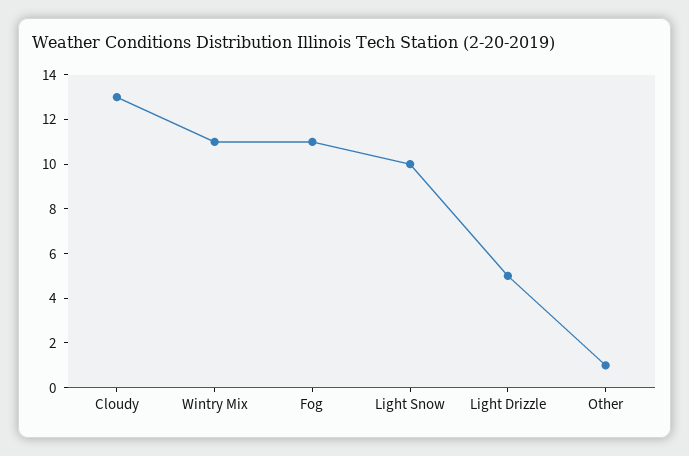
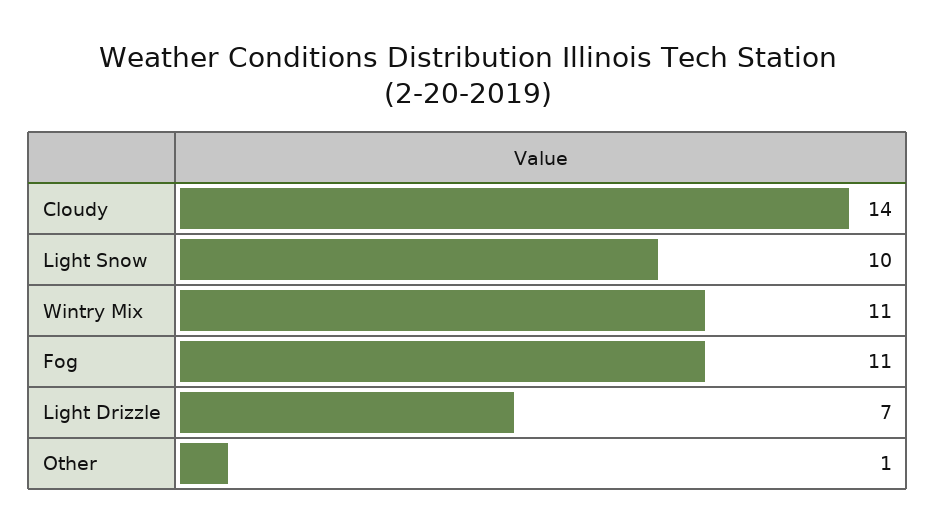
Cloudy: 13 -> 14
Light Drizzle: 5 -> 7

